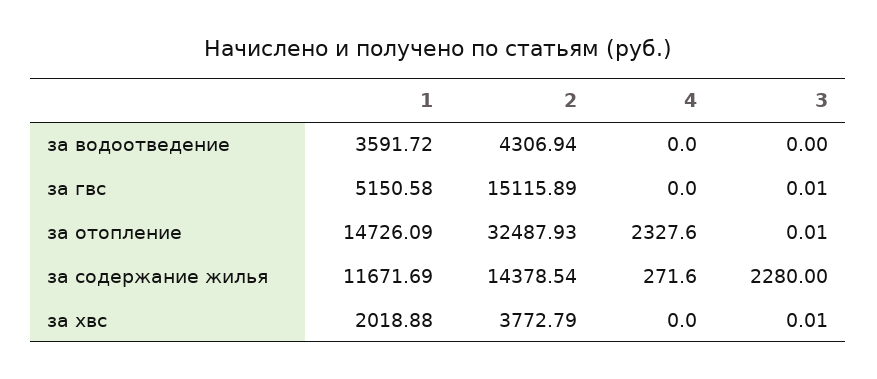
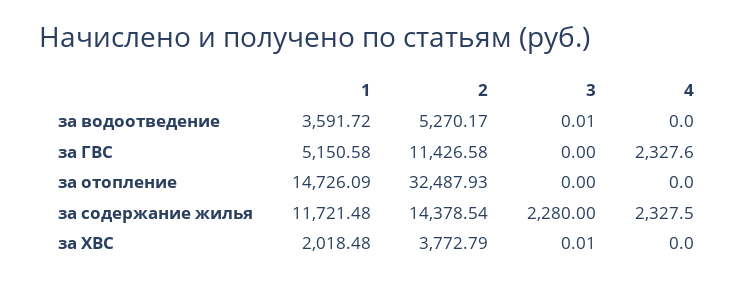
2, за водоотведение: 4306.94 -> 5270.17
3, за водоотведение: 0 -> 0.01
2, за гвс: 15115.89 -> 11426.58
4, за гвс: 0 -> 2327.6
3, за гвс: 0.01 -> 0
4, за отопление: 2327.6 -> 0
3, за отопление: 0.01 -> 0
1, за содержание жилья: 11671.69 -> 11721.48
4, за содержание жилья: 271.6 -> 2327.5
1, за хвс: 2018.88 -> 2018.48

